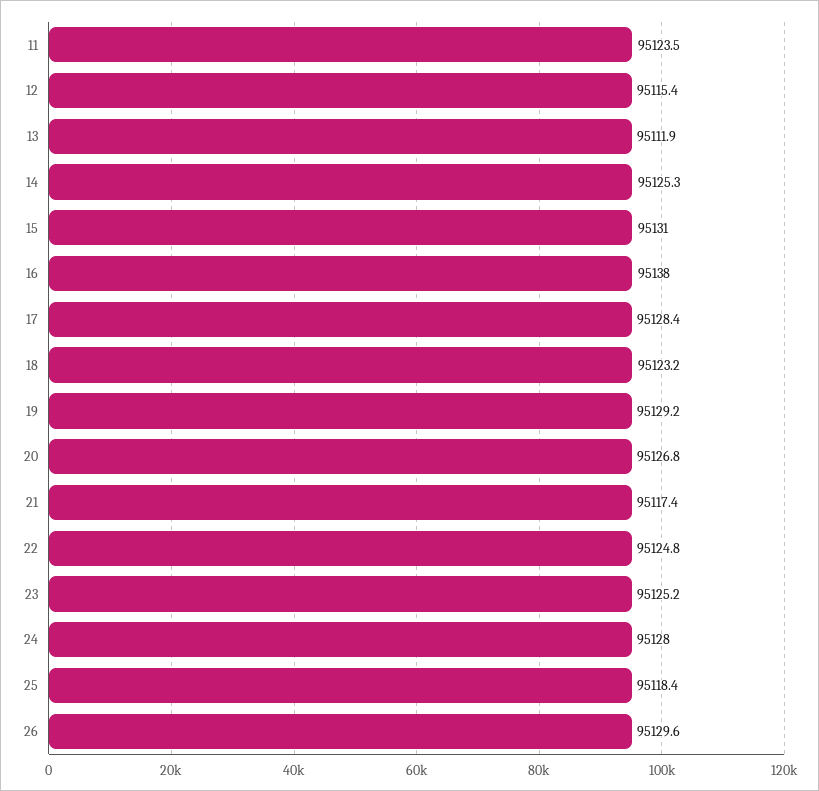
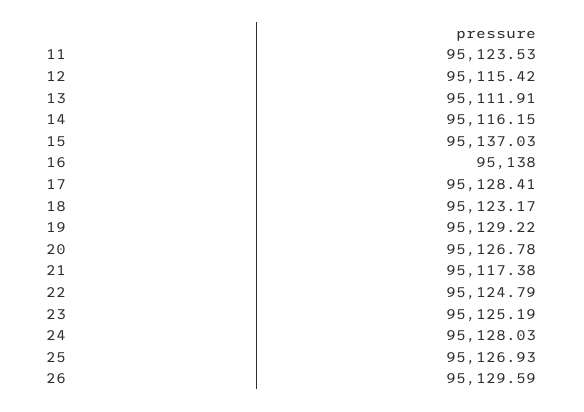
14: 95125.3 -> 95116.15
15: 95131 -> 95137.03
25: 95118.4 -> 95126.93

